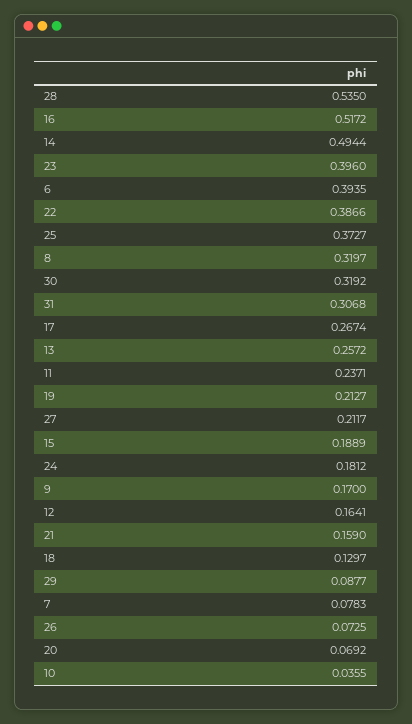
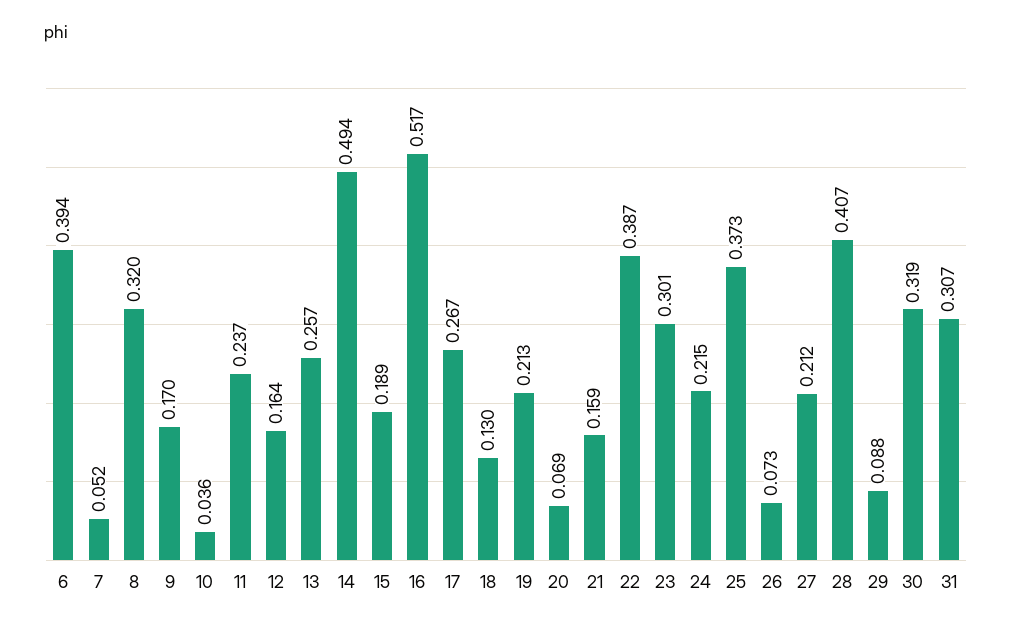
28: 0.535 -> 0.407
23: 0.396 -> 0.301
24: 0.1812 -> 0.215
7: 0.0783 -> 0.052

